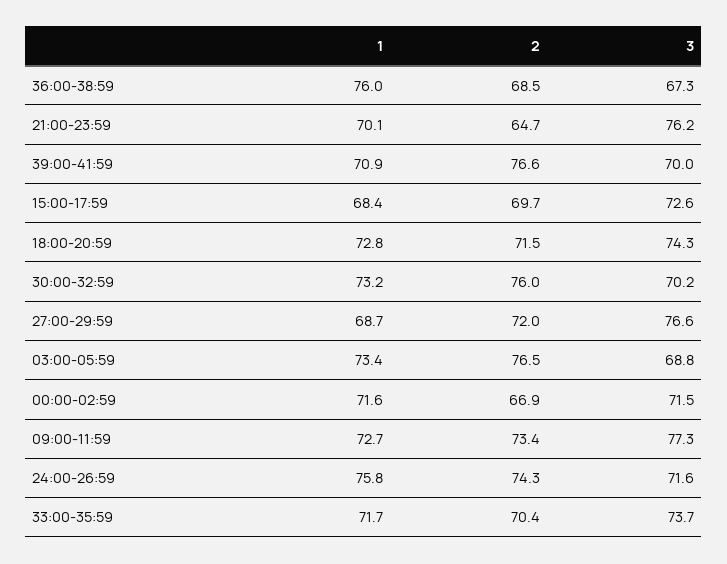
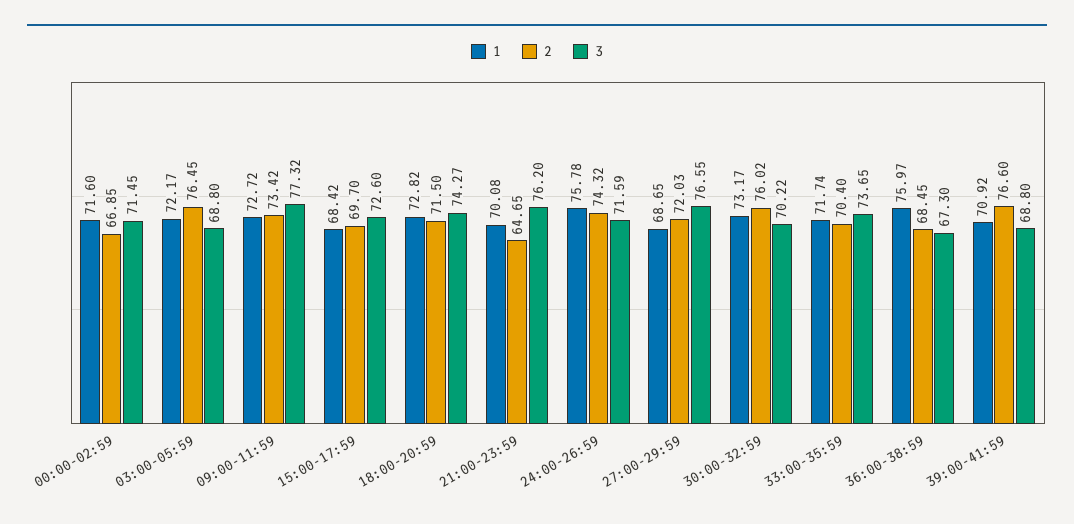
3, 39:00-41:59: 70 -> 68.8
1, 03:00-05:59: 73.4 -> 72.17

